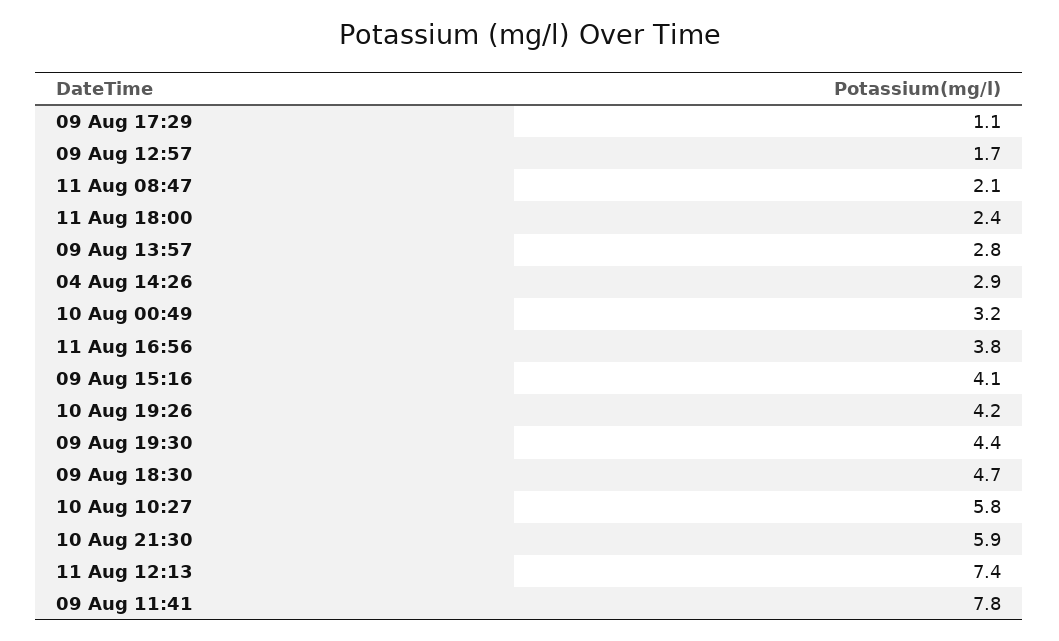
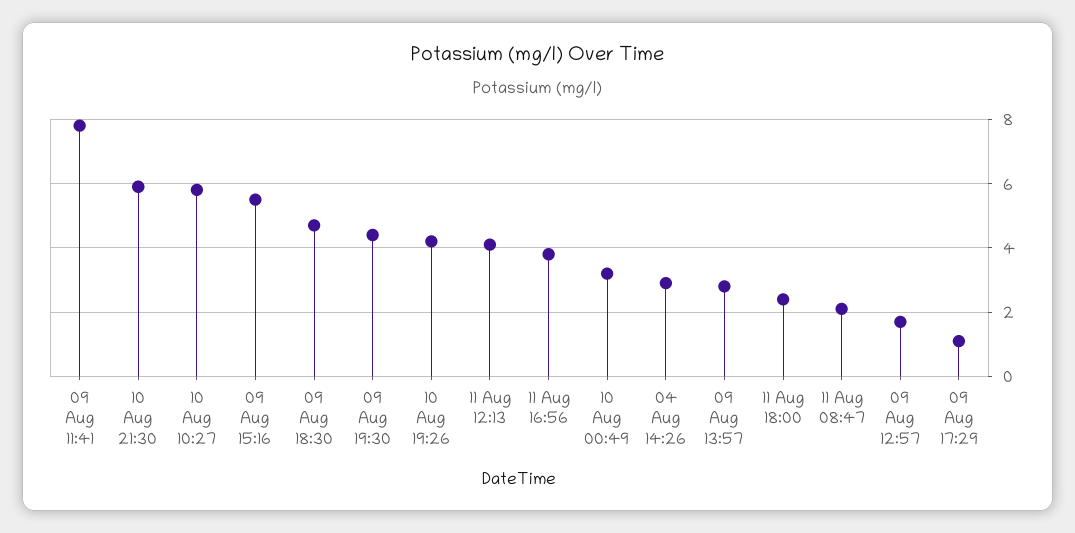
09 Aug 15:16: 4.1 -> 5.5
11 Aug 12:13: 7.4 -> 4

